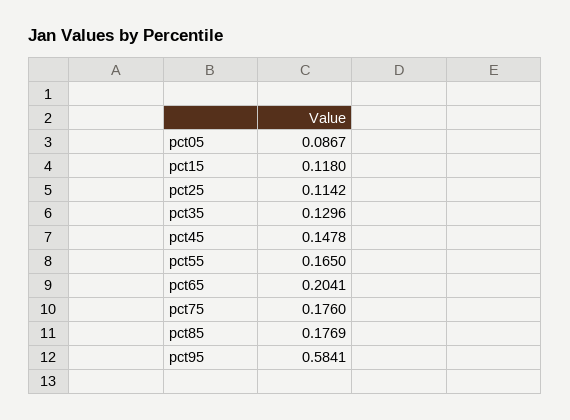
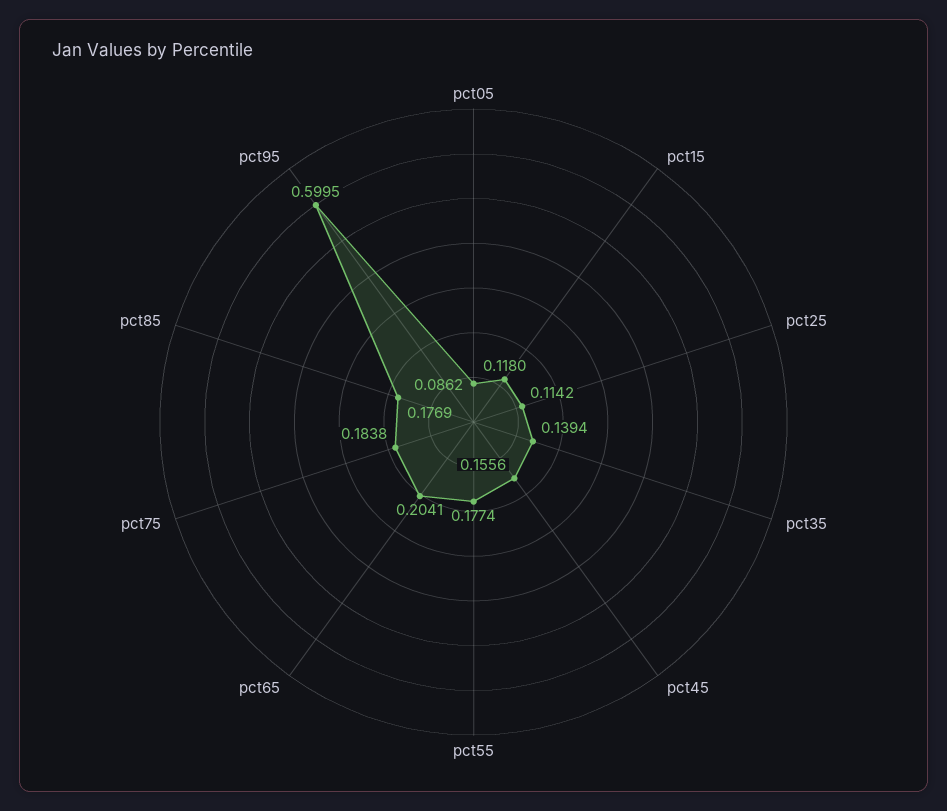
pct05: 0.0867 -> 0.0862
pct35: 0.1296 -> 0.1394
pct45: 0.1478 -> 0.1556
pct55: 0.165 -> 0.1774
pct75: 0.176 -> 0.1838
pct95: 0.5841 -> 0.5995

